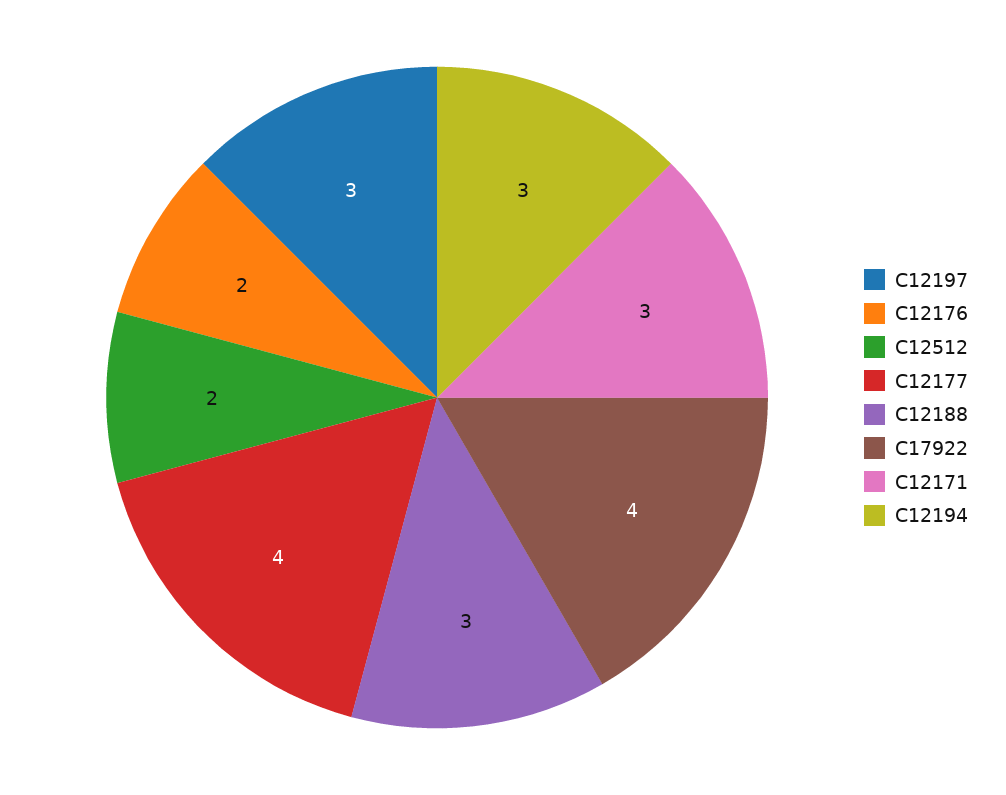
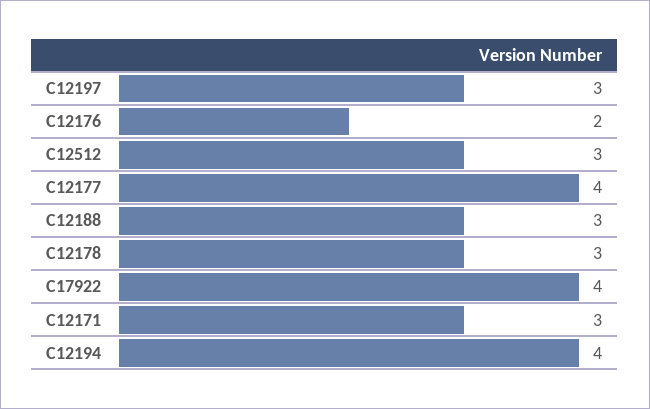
C12512: 2 -> 3
C12194: 3 -> 4
C12178: none -> 3

